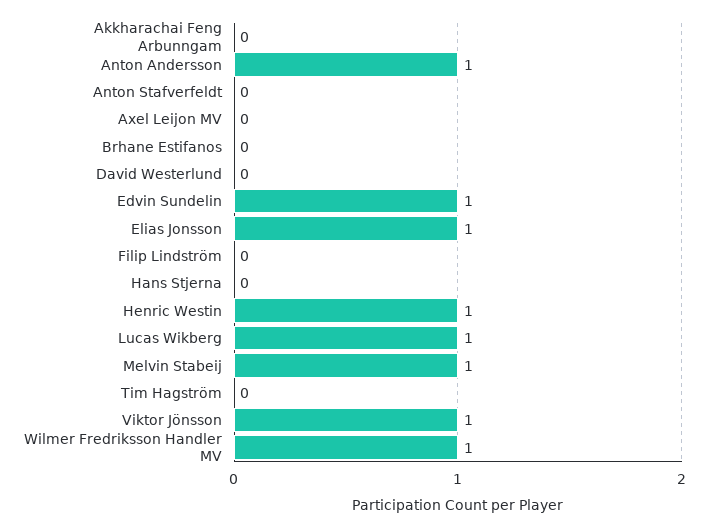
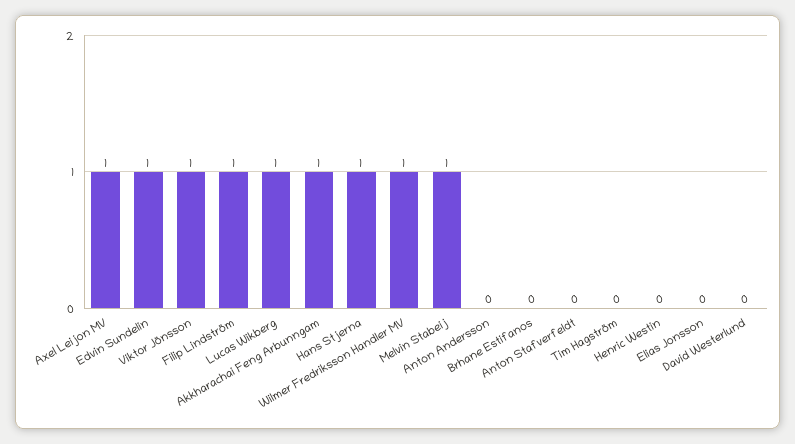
Akkharachai Feng Arbunngam: 0 -> 1
Anton Andersson: 1 -> 0
Axel Leijon MV: 0 -> 1
Elias Jonsson: 1 -> 0
Filip Lindström: 0 -> 1
Hans Stjerna: 0 -> 1
Henric Westin: 1 -> 0

